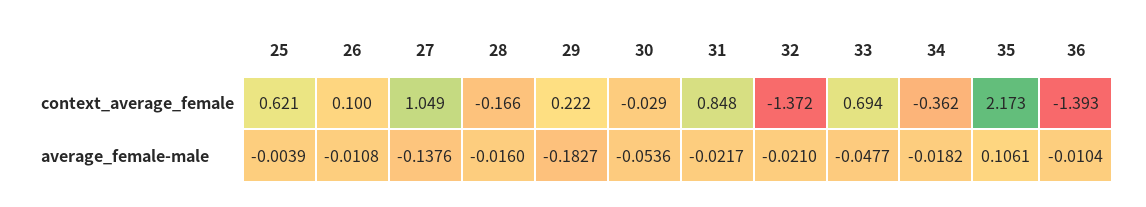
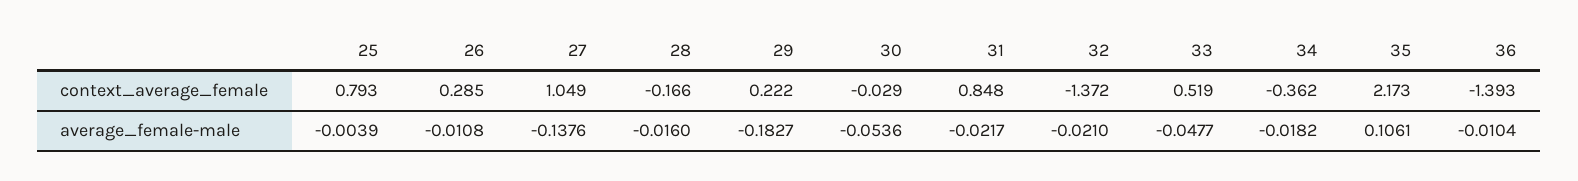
25, context_average_female: 0.621 -> 0.793
26, context_average_female: 0.1 -> 0.285
33, context_average_female: 0.694 -> 0.519

